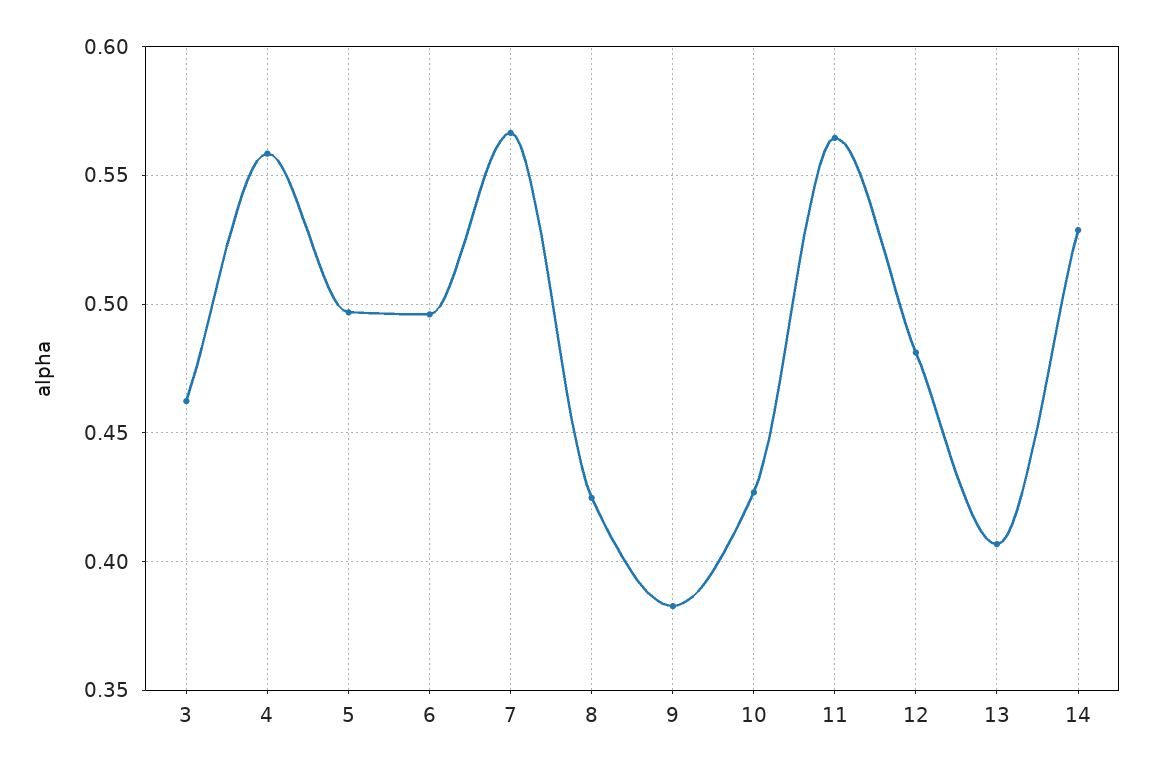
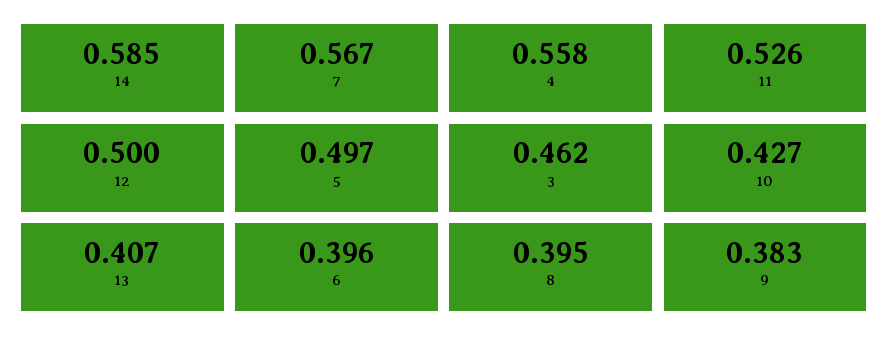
6: 0.495 -> 0.396
8: 0.425 -> 0.395
11: 0.565 -> 0.526
12: 0.48 -> 0.5
14: 0.53 -> 0.585

